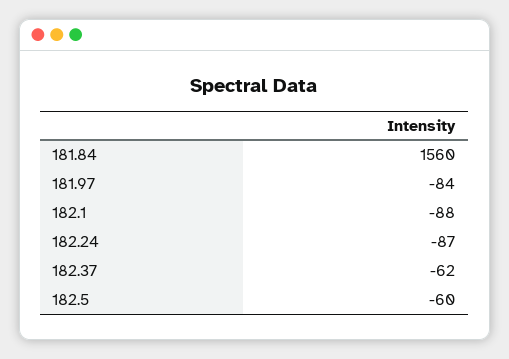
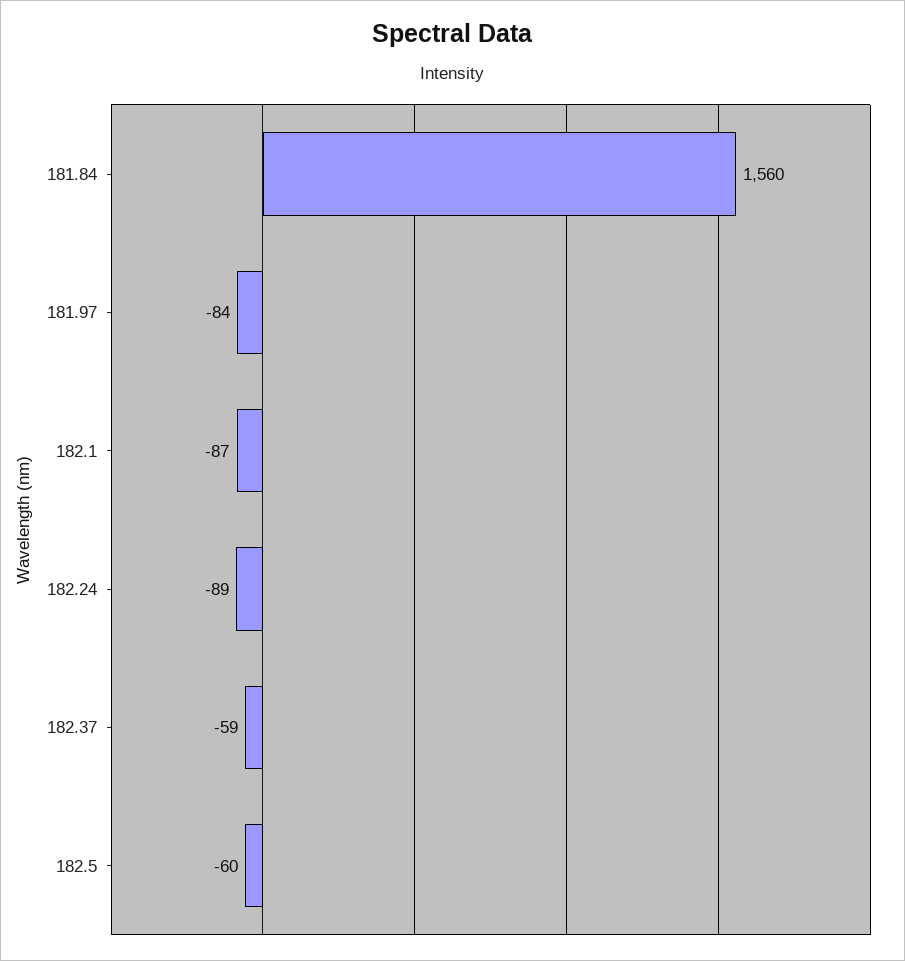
182.1: -88 -> -87
182.24: -87 -> -89
182.37: -62 -> -59

